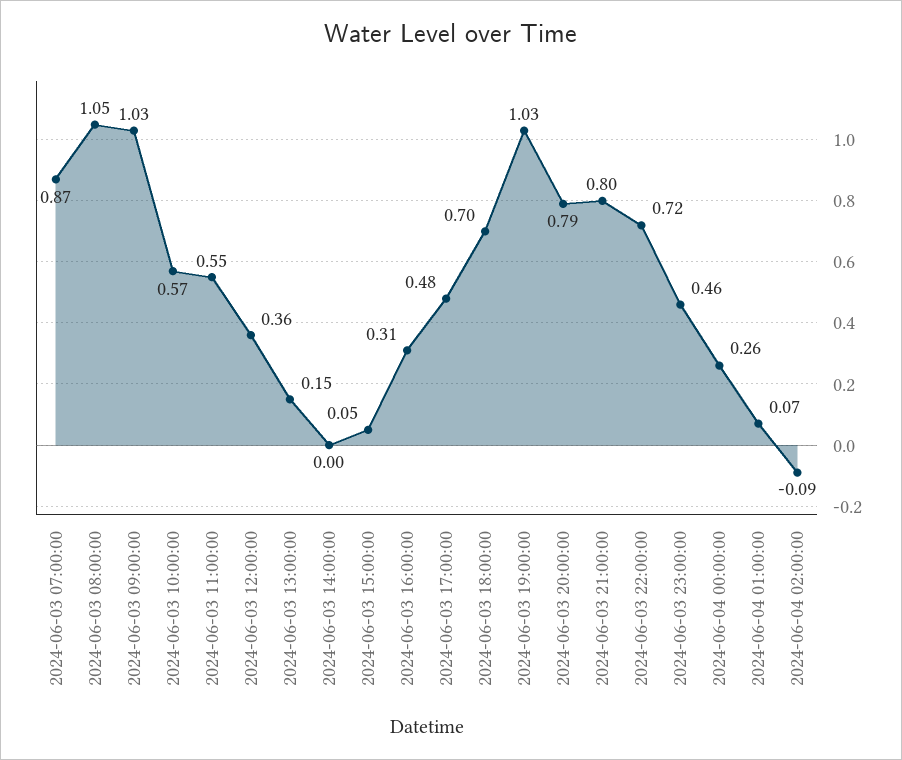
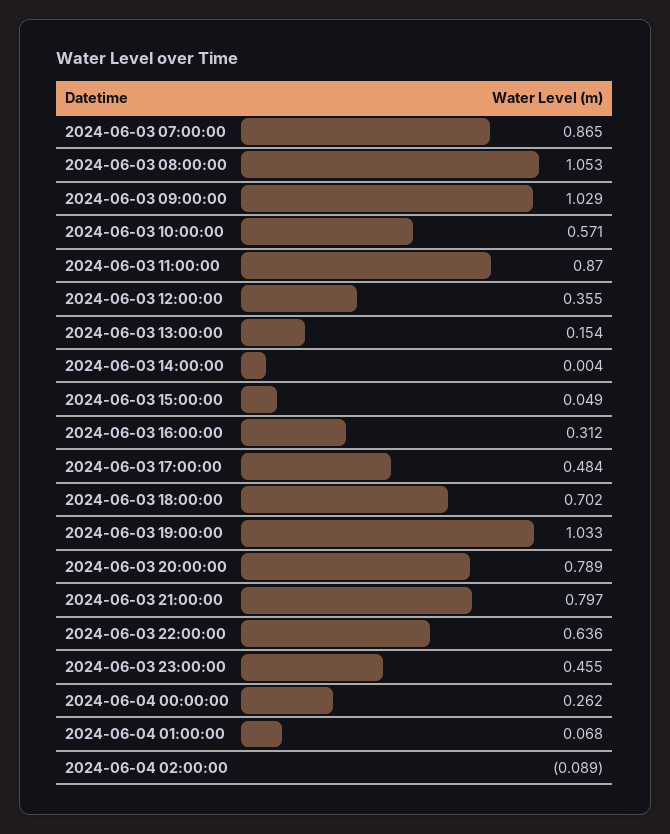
2024-06-03 11:00:00: 0.55 -> 0.87
2024-06-03 22:00:00: 0.72 -> 0.636

